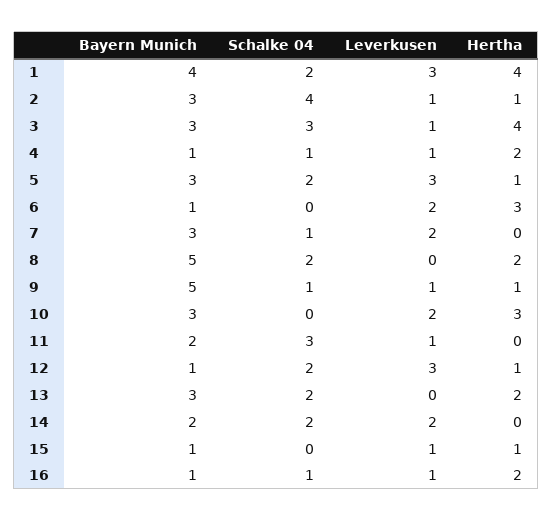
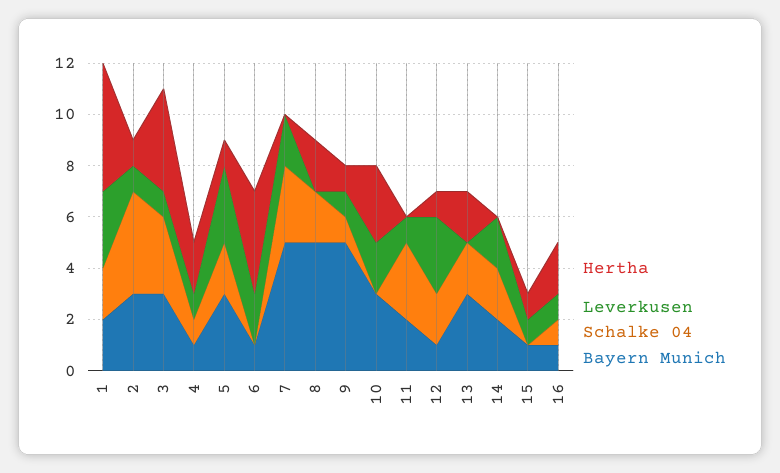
Bayern Munich, 1: 4 -> 2
Hertha, 1: 4 -> 5
Hertha, 6: 3 -> 4
Bayern Munich, 7: 3 -> 5
Schalke 04, 7: 1 -> 3

